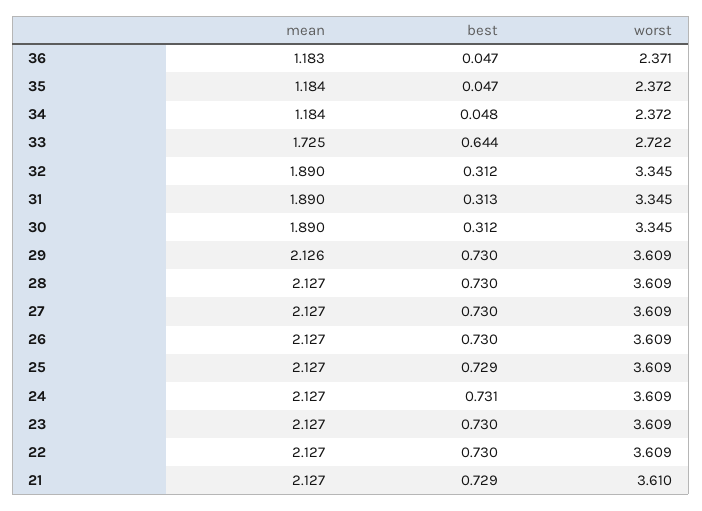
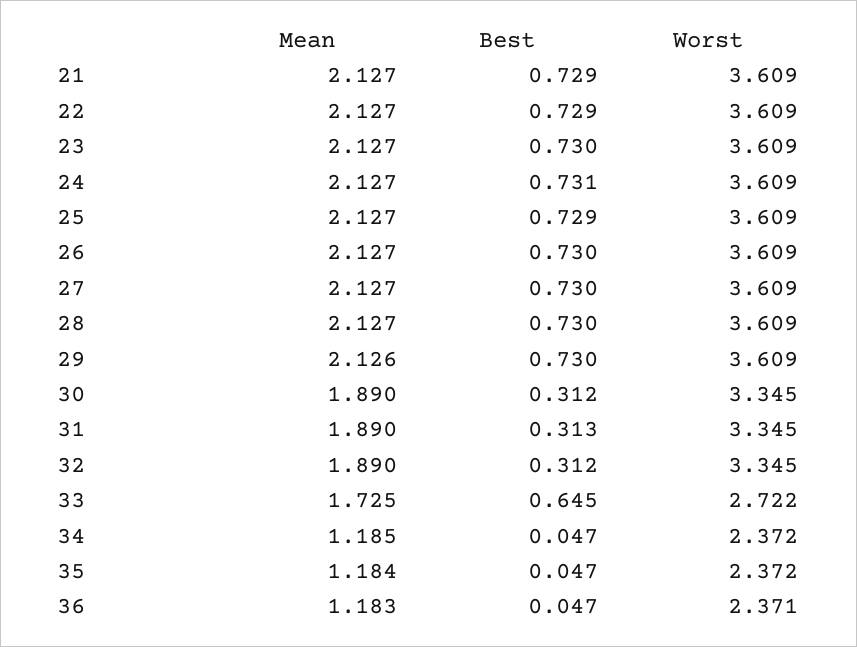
mean, 34: 1.184 -> 1.185
best, 34: 0.048 -> 0.047
best, 33: 0.644 -> 0.645
best, 22: 0.73 -> 0.729
worst, 21: 3.61 -> 3.609

